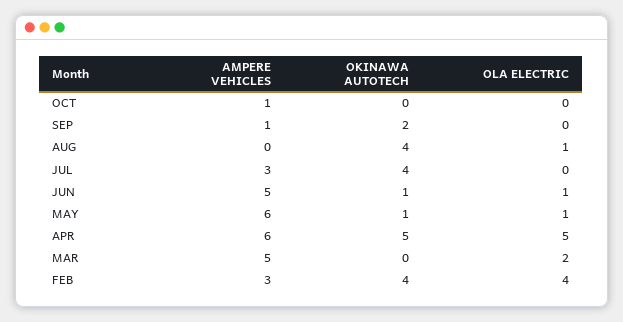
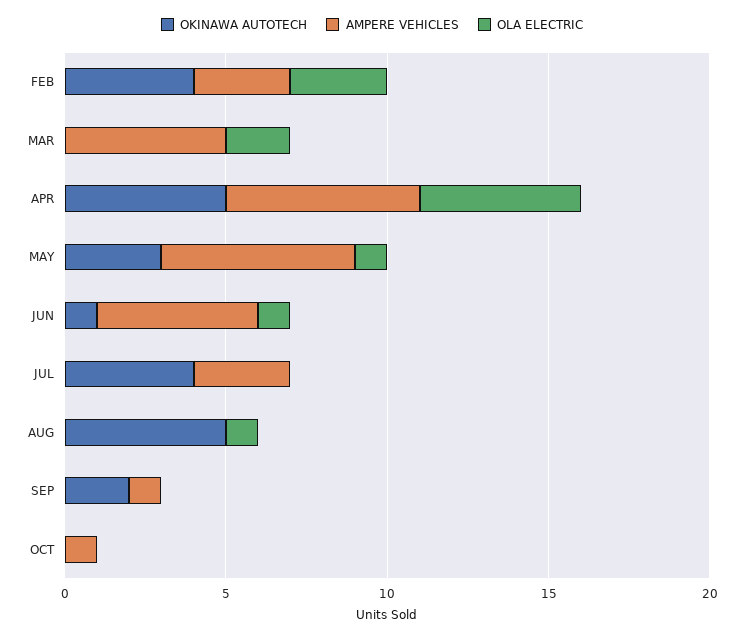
OKINAWA AUTOTECH, AUG: 4 -> 5
OKINAWA AUTOTECH, MAY: 1 -> 3
OLA ELECTRIC, FEB: 4 -> 3

